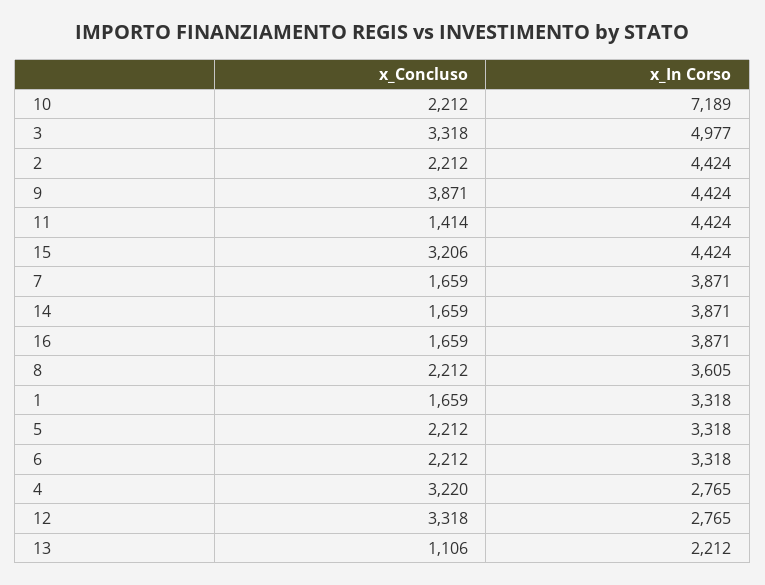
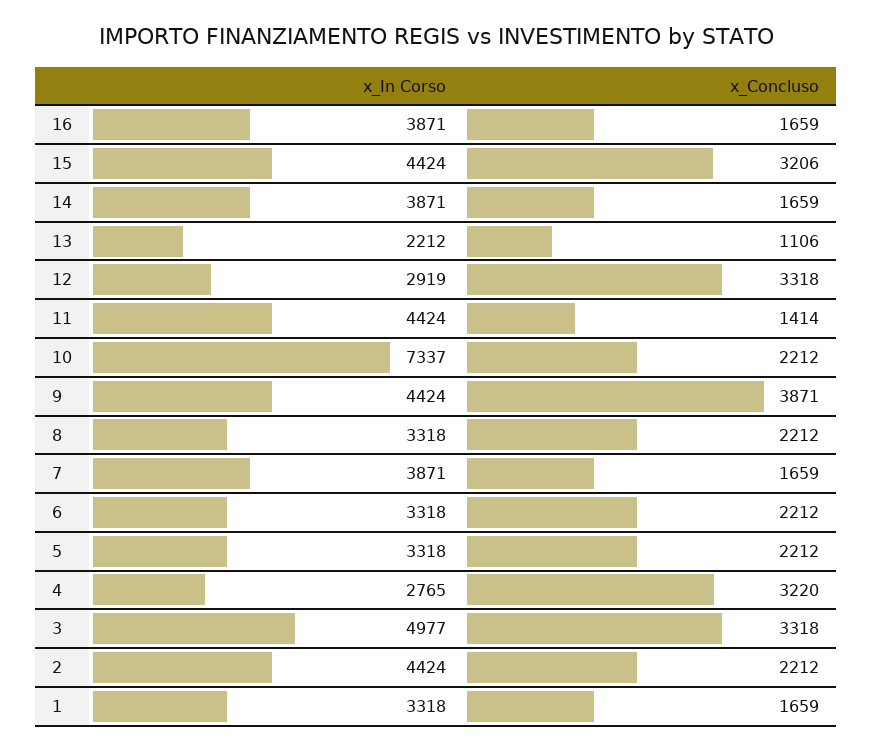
x_In Corso, 10: 7189 -> 7337
x_In Corso, 8: 3605 -> 3318
x_In Corso, 12: 2765 -> 2919

